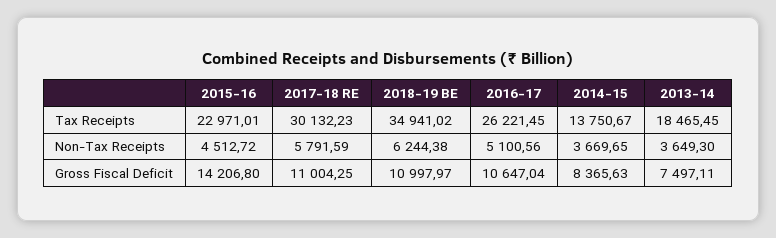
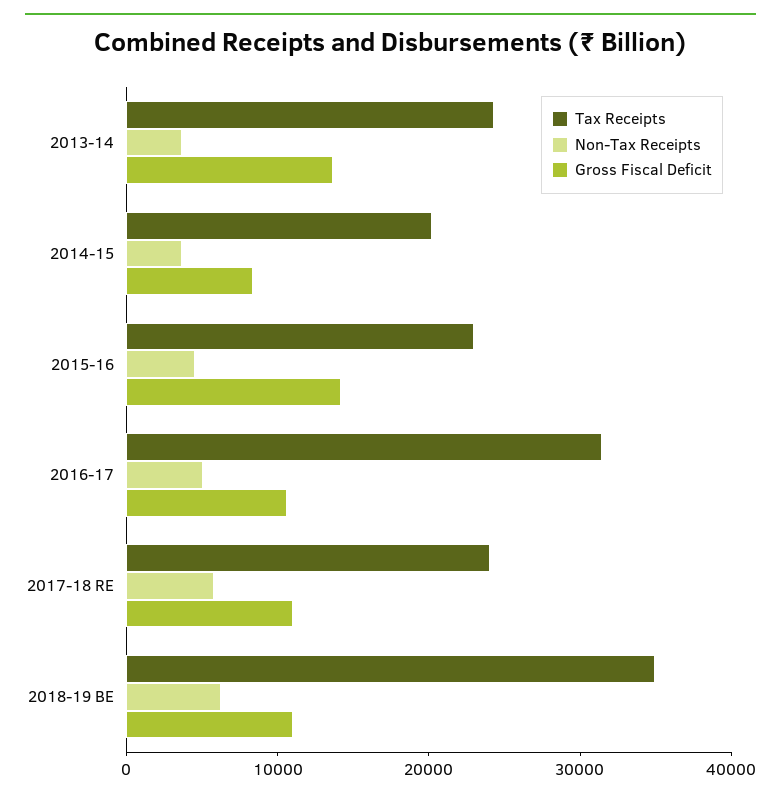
Tax Receipts, 2017-18 RE: 30132.23 -> 24000
Tax Receipts, 2016-17: 26221.45 -> 32000
Tax Receipts, 2014-15: 13750.67 -> 20000
Tax Receipts, 2013-14: 18465.45 -> 24000
Gross Fiscal Deficit, 2013-14: 7497.11 -> 14000

